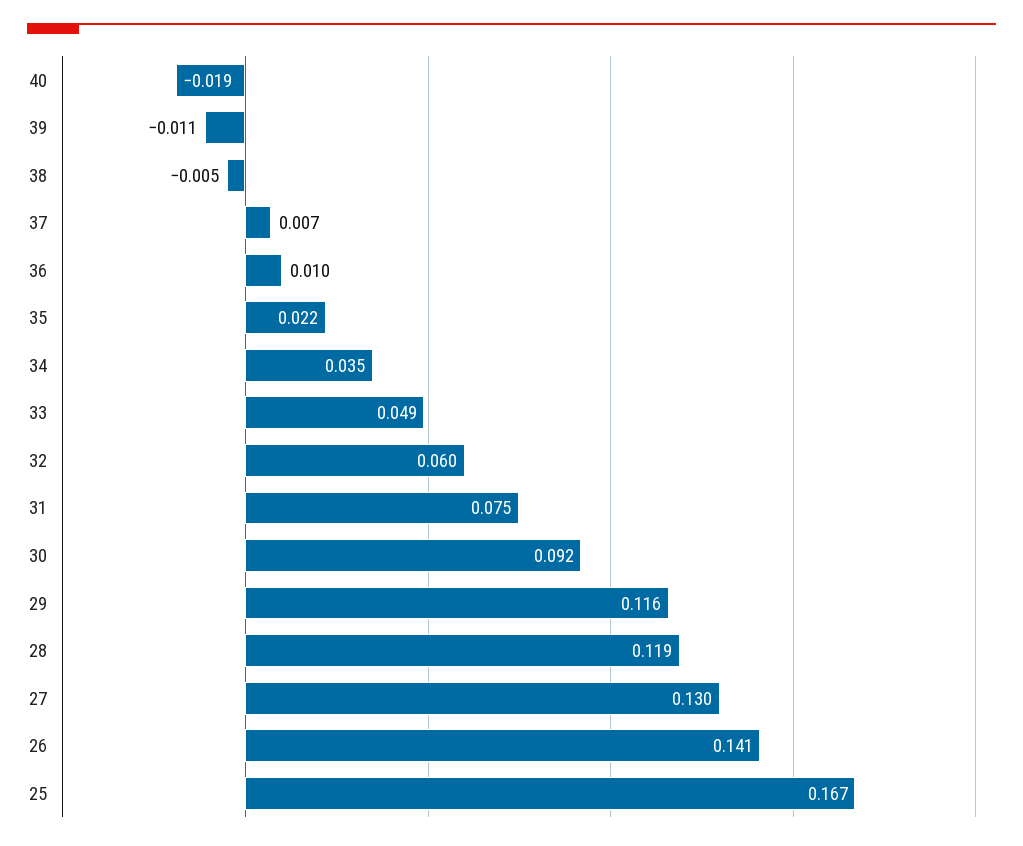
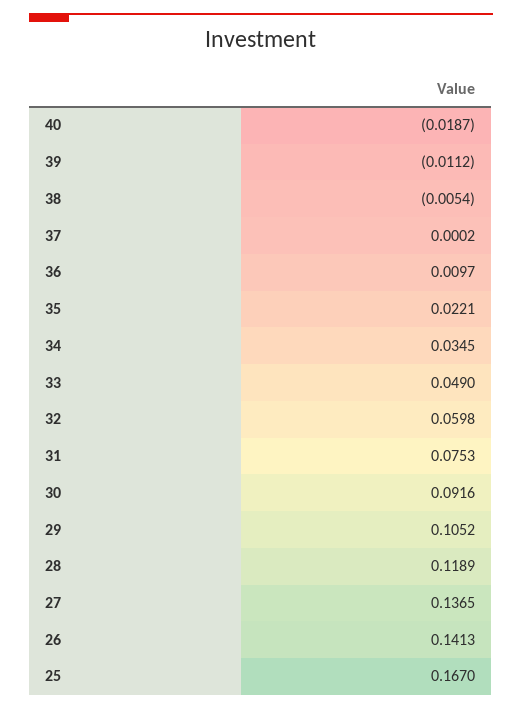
37: 0.007 -> 0.0002
29: 0.116 -> 0.1052
27: 0.13 -> 0.1365

